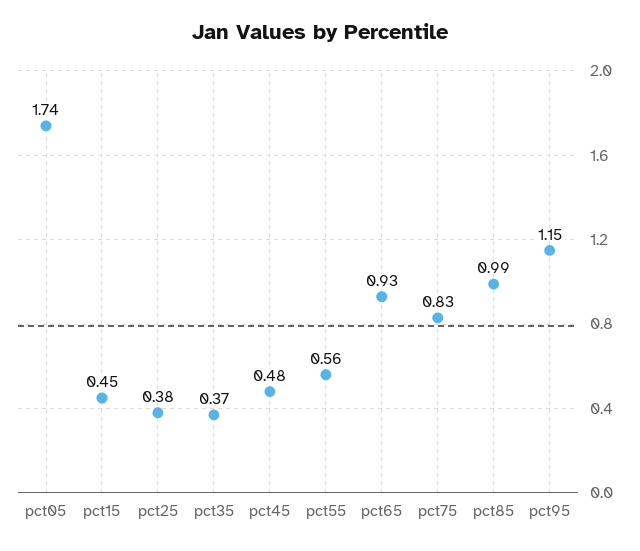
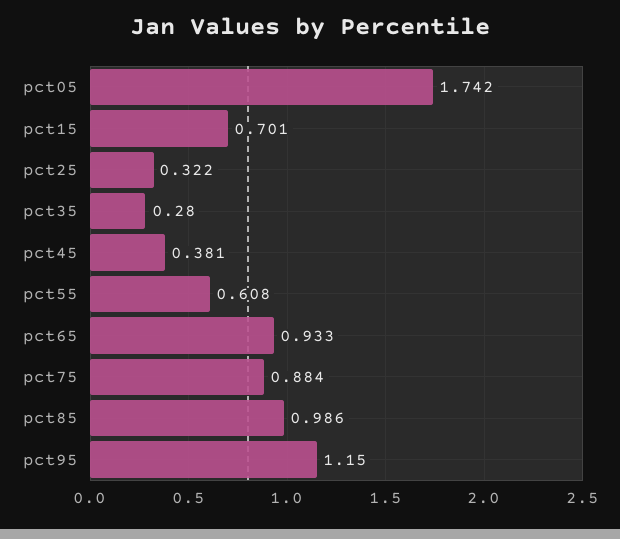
pct15: 0.45 -> 0.701
pct25: 0.38 -> 0.322
pct35: 0.37 -> 0.28
pct45: 0.48 -> 0.381
pct55: 0.56 -> 0.608
pct75: 0.83 -> 0.884

